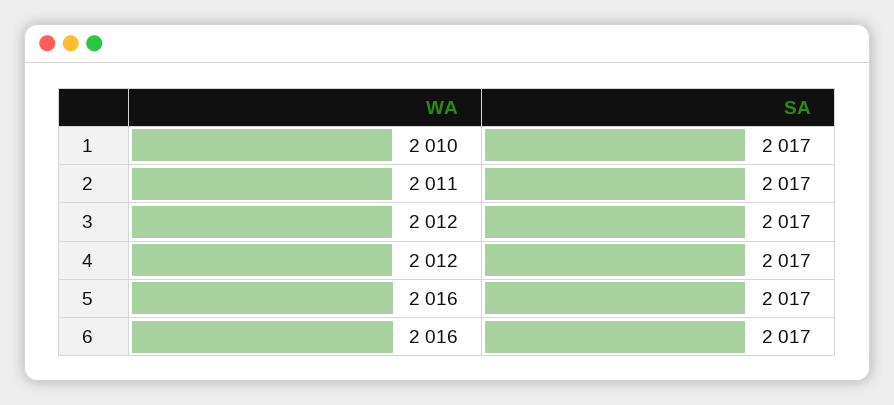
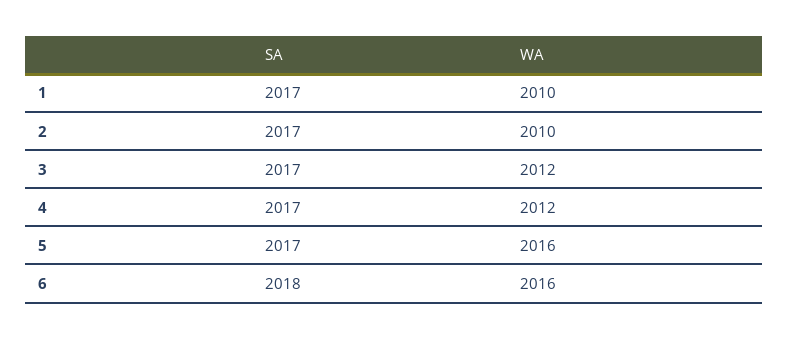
WA, 2: 2011 -> 2010
SA, 6: 2017 -> 2018

